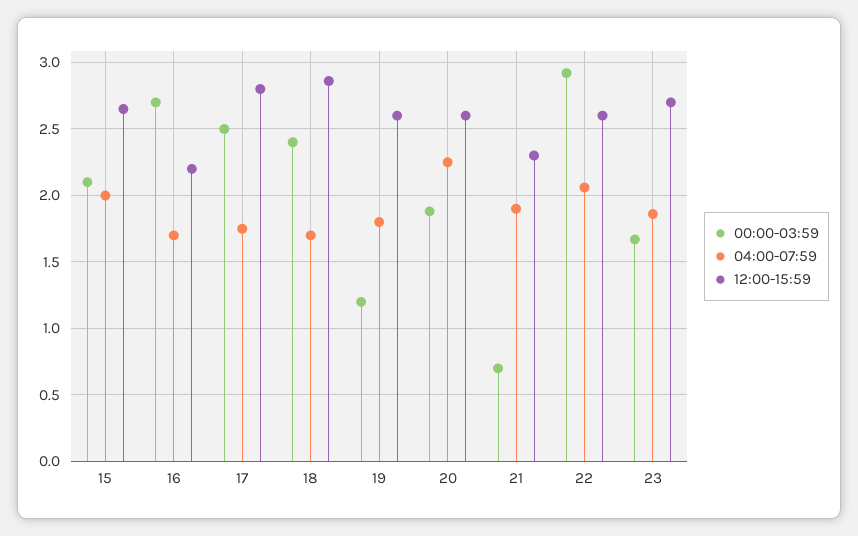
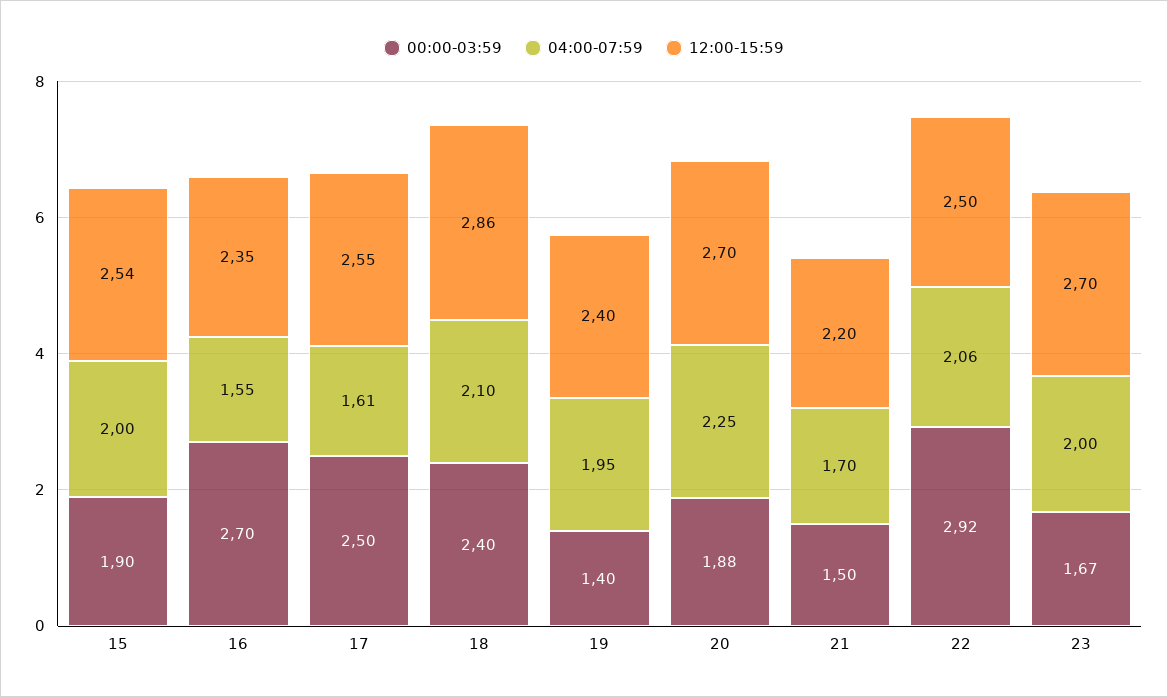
00:00-03:59, 15: 2.1 -> 1.9
12:00-15:59, 15: 2.65 -> 2.54
04:00-07:59, 16: 1.7 -> 1.55
12:00-15:59, 16: 2.2 -> 2.35
04:00-07:59, 17: 1.75 -> 1.61
12:00-15:59, 17: 2.8 -> 2.55
04:00-07:59, 18: 1.7 -> 2.1
00:00-03:59, 19: 1.2 -> 1.4
04:00-07:59, 19: 1.8 -> 1.95
12:00-15:59, 19: 2.6 -> 2.4
12:00-15:59, 20: 2.6 -> 2.7
00:00-03:59, 21: 0.7 -> 1.5
04:00-07:59, 21: 1.9 -> 1.7
12:00-15:59, 21: 2.3 -> 2.2
12:00-15:59, 22: 2.6 -> 2.5
04:00-07:59, 23: 1.85 -> 2

